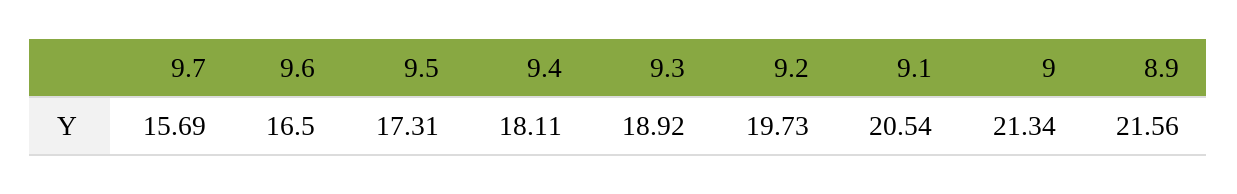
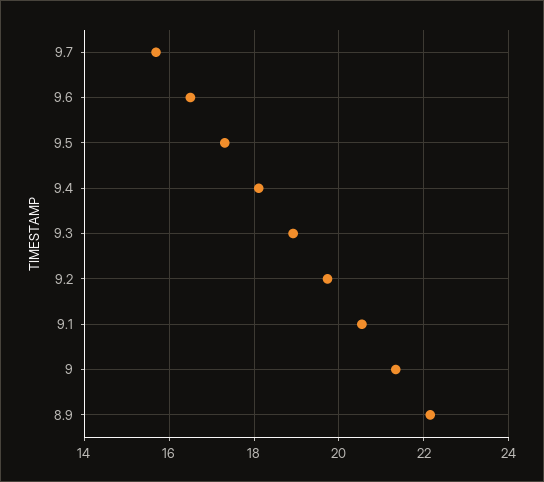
8.9: 21.56 -> 22.2

